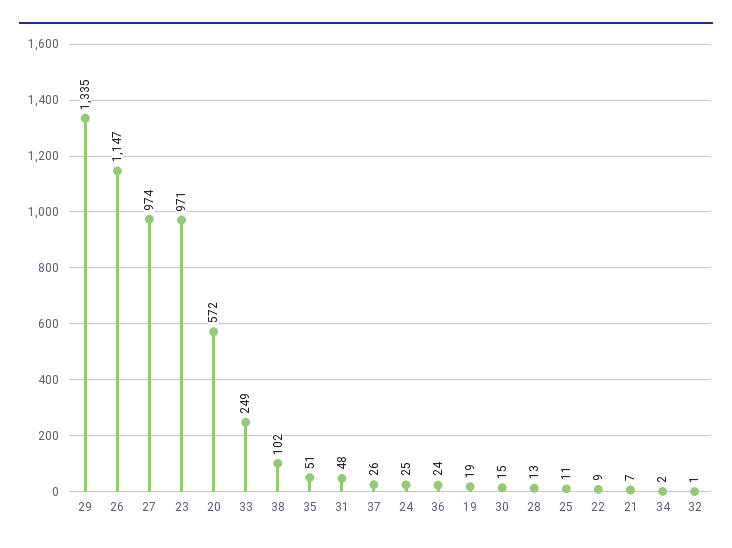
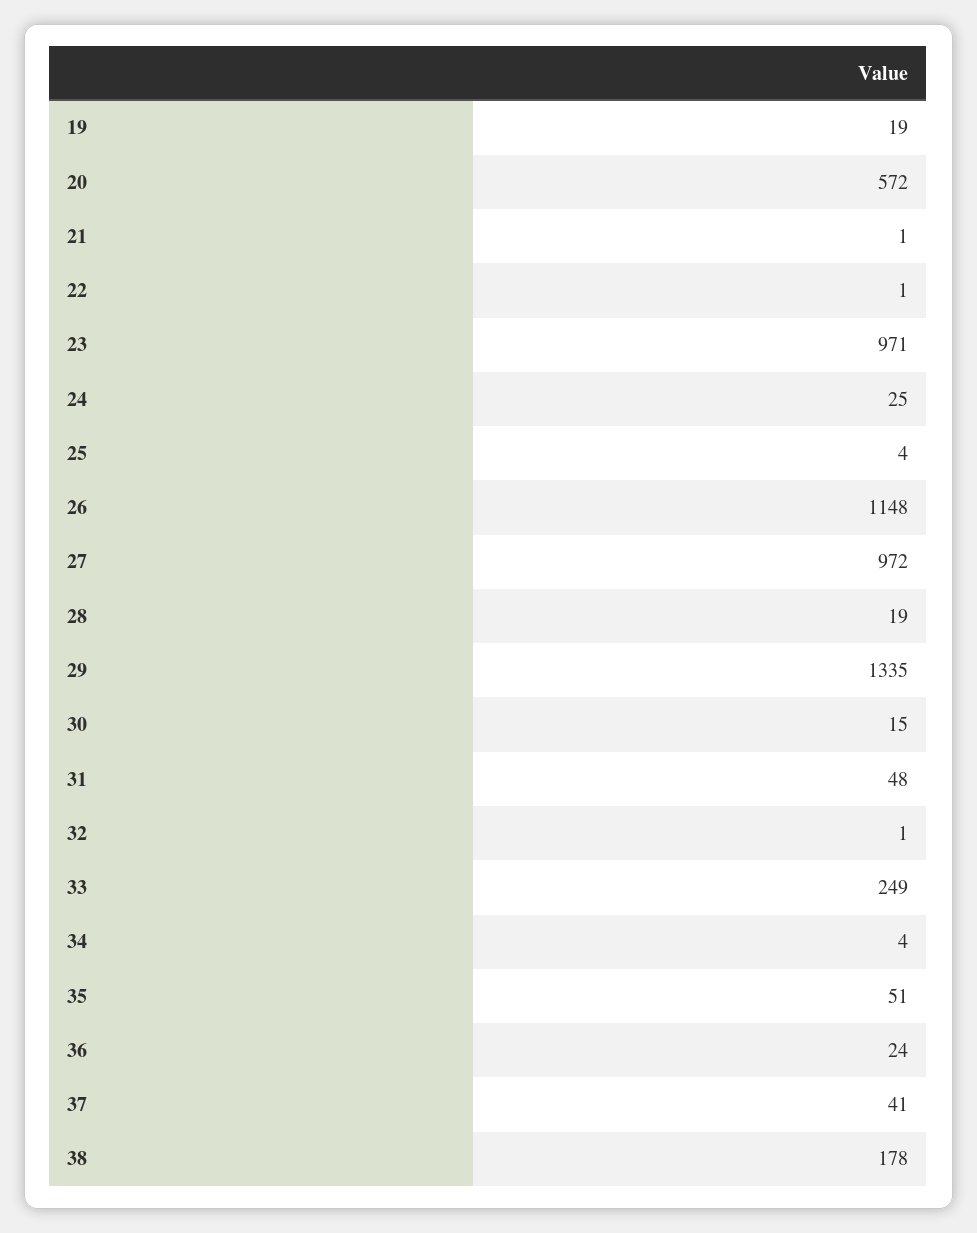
26: 1147 -> 1148
27: 974 -> 972
38: 102 -> 178
37: 26 -> 41
28: 13 -> 19
25: 11 -> 4
22: 9 -> 1
21: 7 -> 1
34: 2 -> 4

